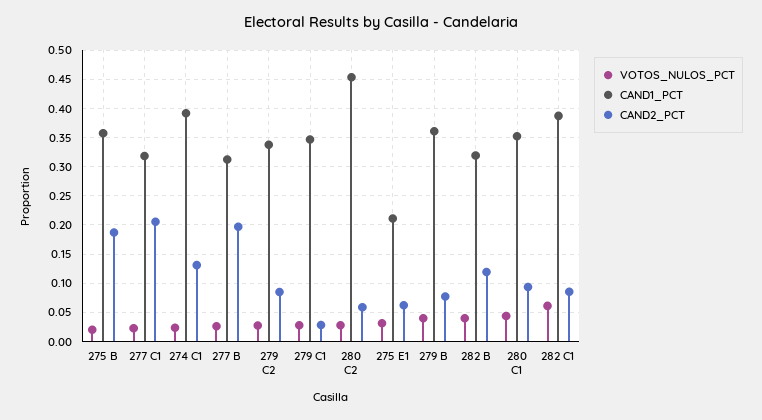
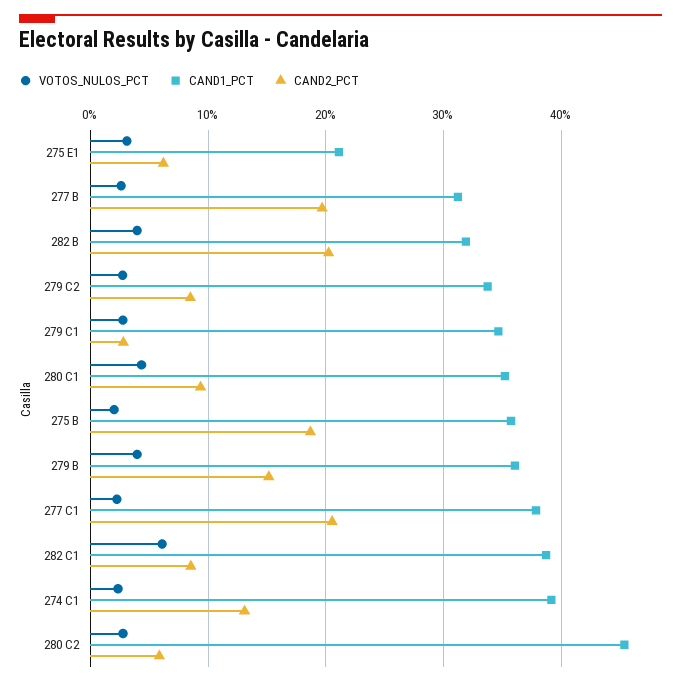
CAND1_PCT, 277 C1: 0.325 -> 0.38
CAND2_PCT, 279 B: 0.075 -> 0.15
CAND2_PCT, 282 B: 0.125 -> 0.2

